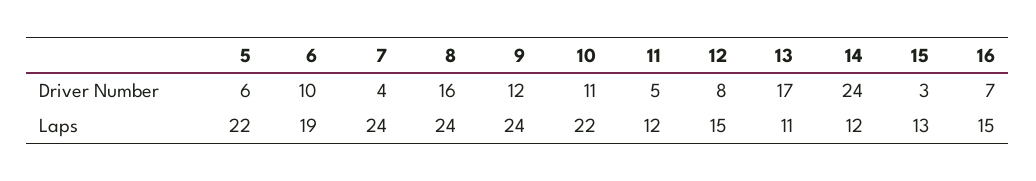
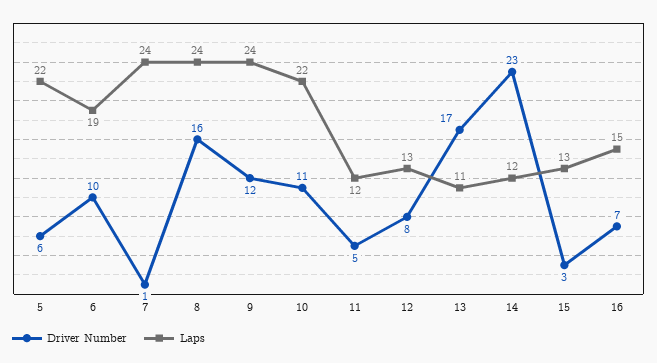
Driver Number, 7: 4 -> 1
Driver Number, 14: 24 -> 23
Laps, 12: 15 -> 13

